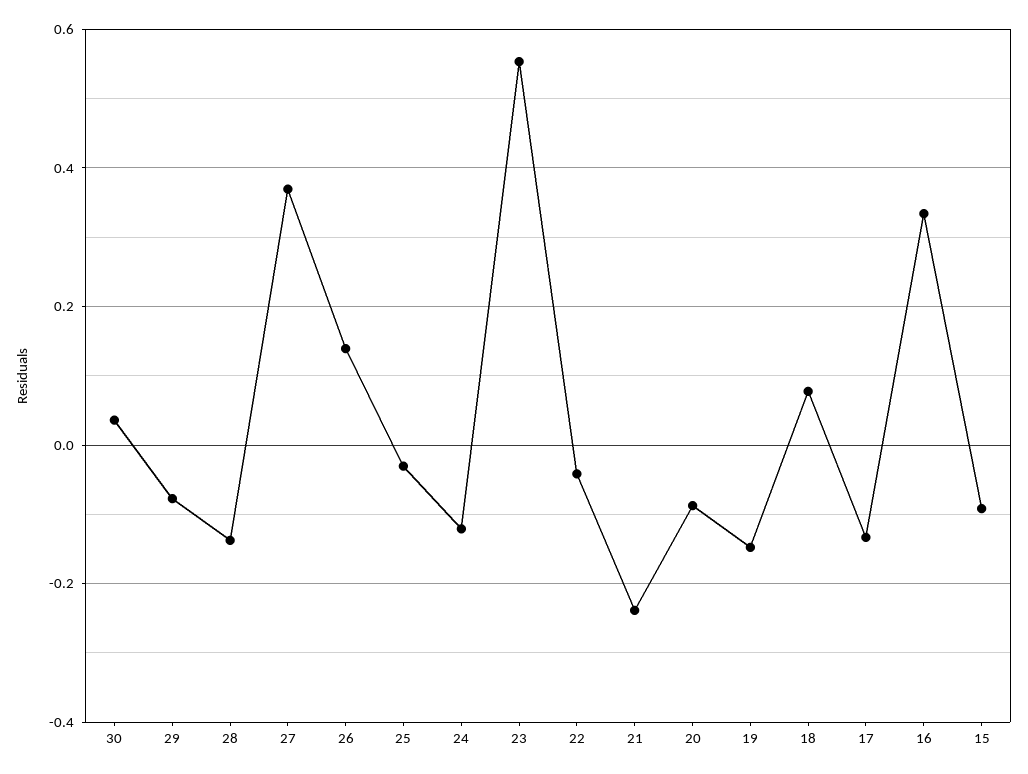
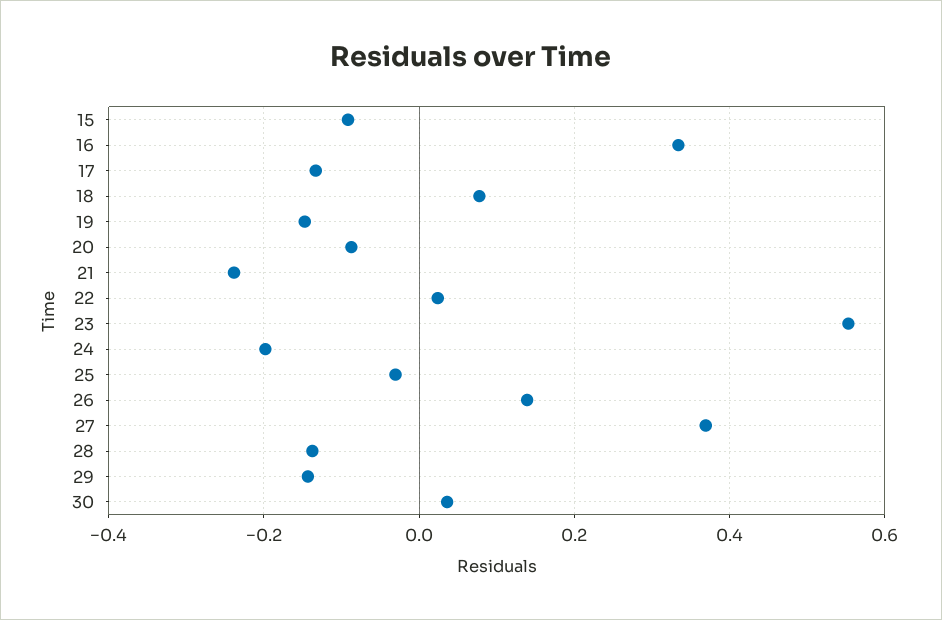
29: -0.08 -> -0.14
24: -0.12 -> -0.2
22: -0.04 -> 0.02

